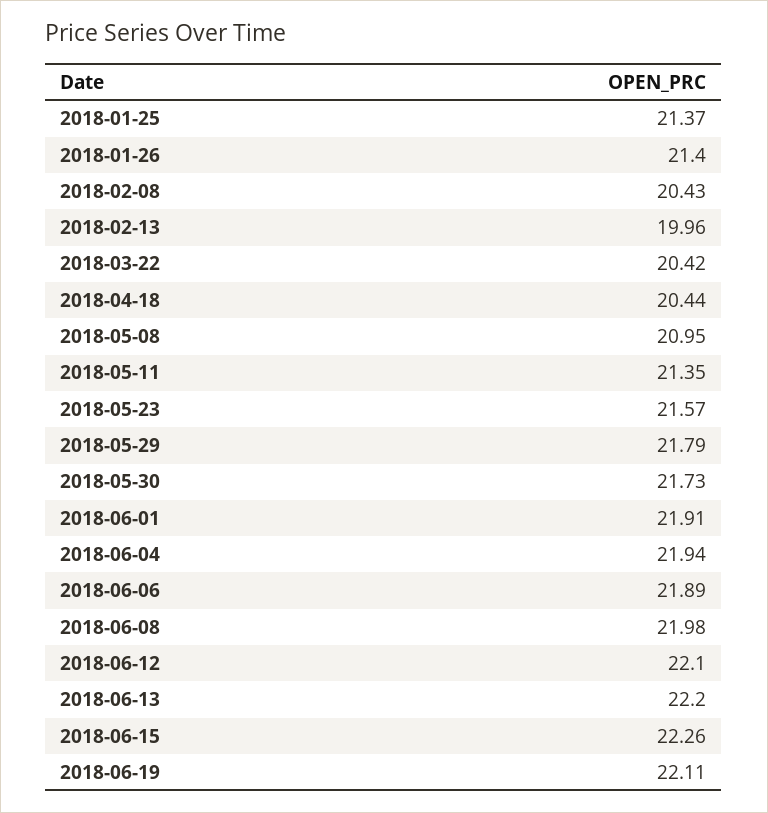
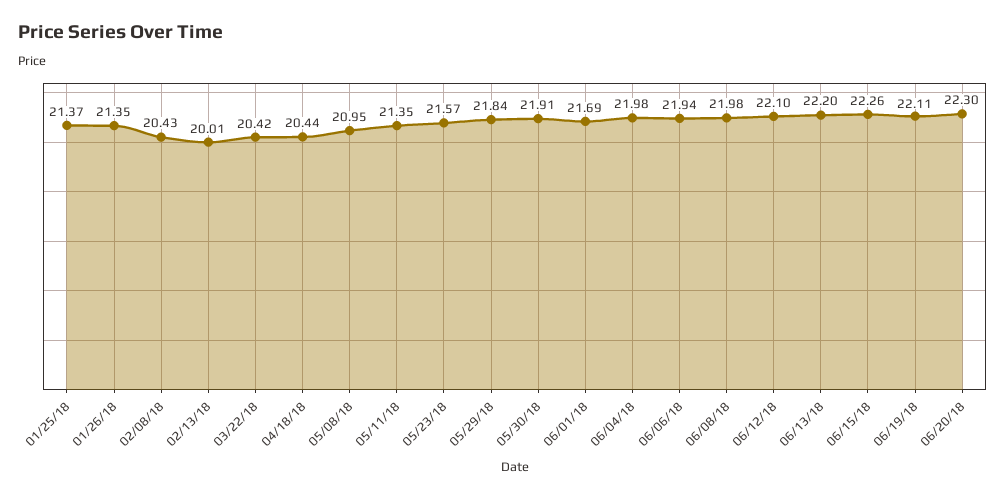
2018-01-26: 21.4 -> 21.35
2018-02-13: 19.96 -> 20.01
2018-05-29: 21.79 -> 21.84
2018-05-30: 21.73 -> 21.91
2018-06-01: 21.91 -> 21.69
2018-06-04: 21.94 -> 21.98
2018-06-06: 21.89 -> 21.94
06/20/18: none -> 22.3

